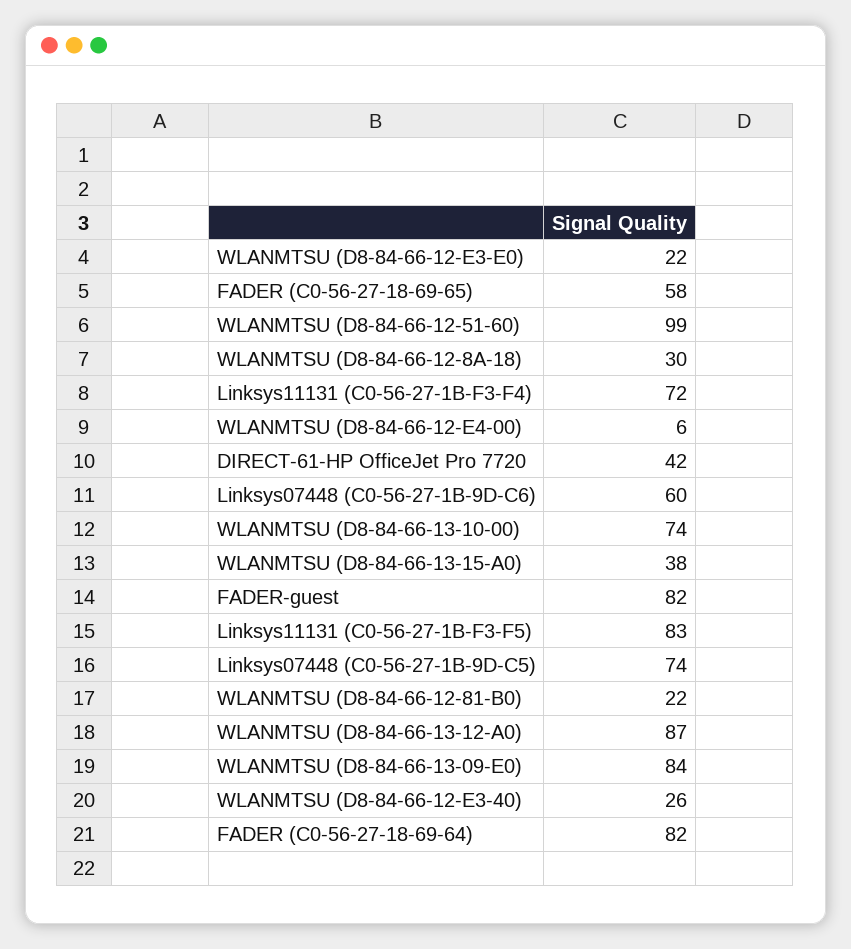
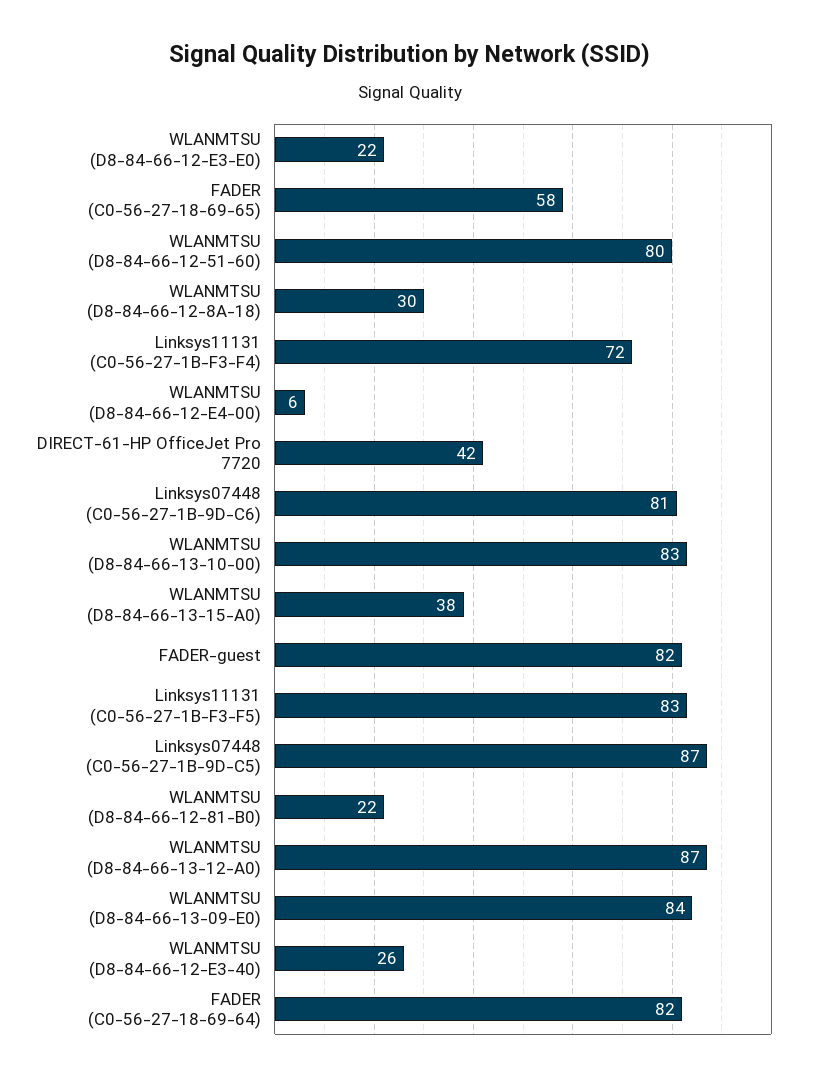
WLANMTSU (D8-84-66-12-51-60): 99 -> 80
Linksys07448 (C0-56-27-1B-9D-C6): 60 -> 81
WLANMTSU (D8-84-66-13-10-00): 74 -> 83
Linksys07448 (C0-56-27-1B-9D-C5): 74 -> 87

